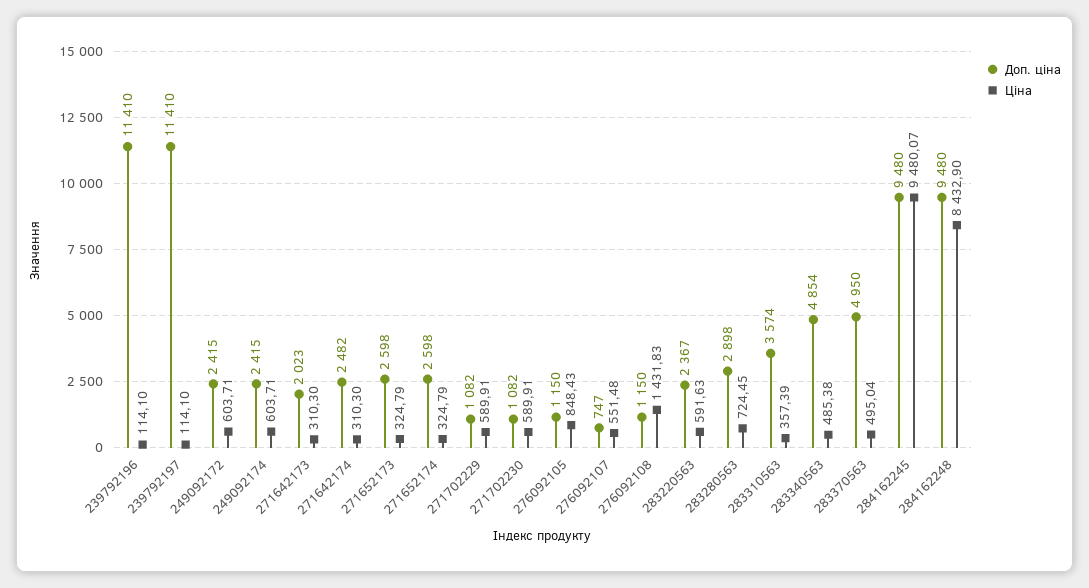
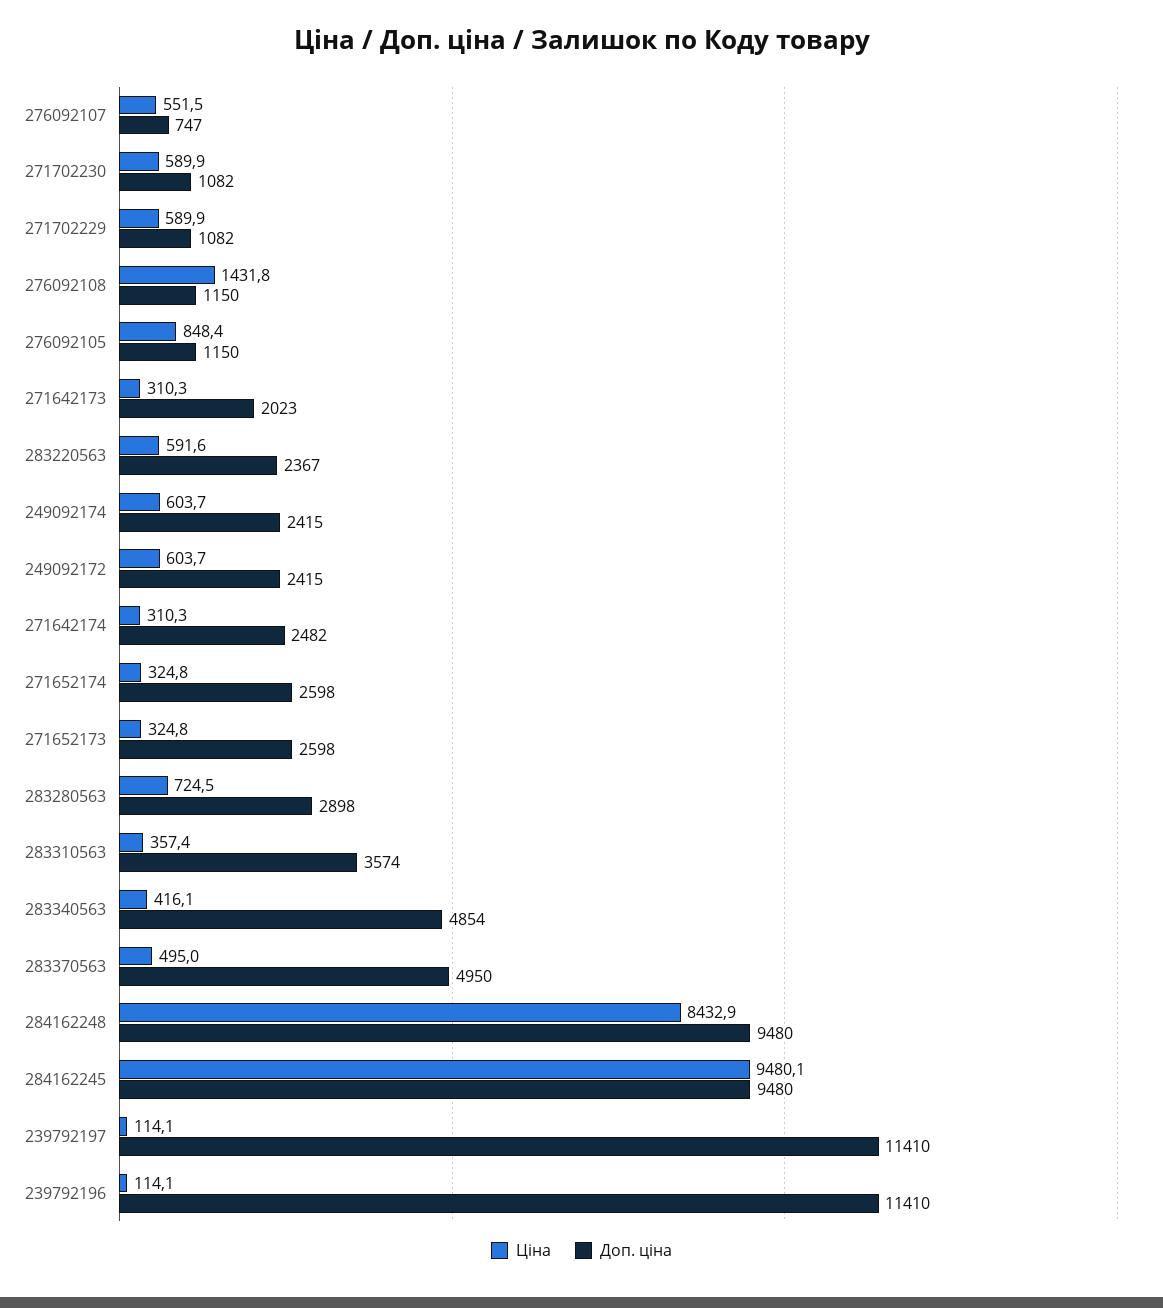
Ціна, 283340563: 485.38 -> 416.1

